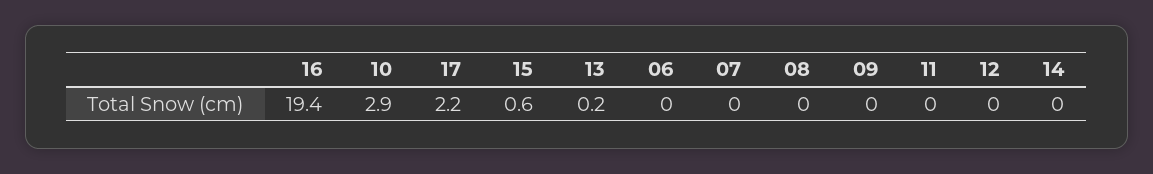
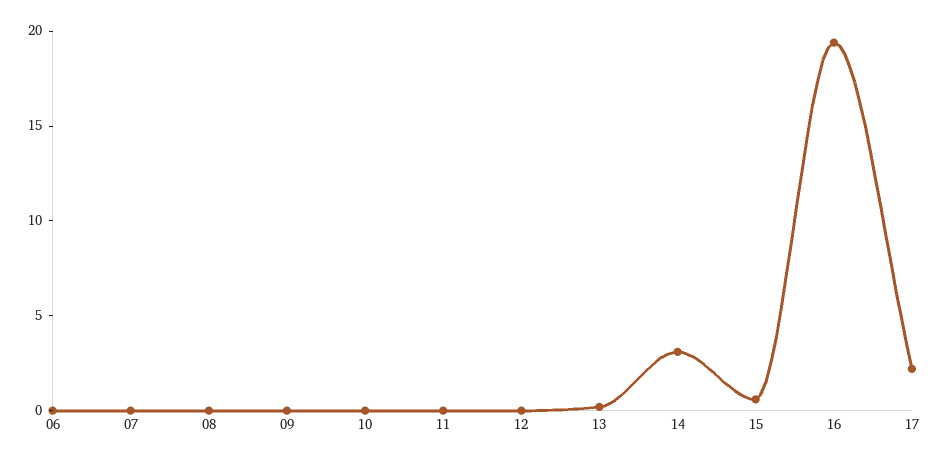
10: 2.9 -> 0
14: 0 -> 3

